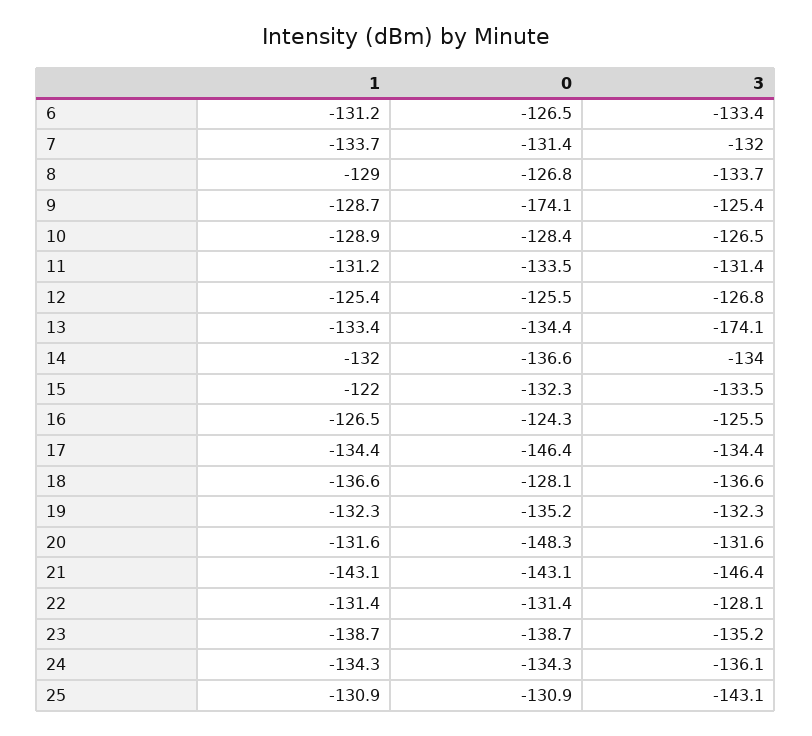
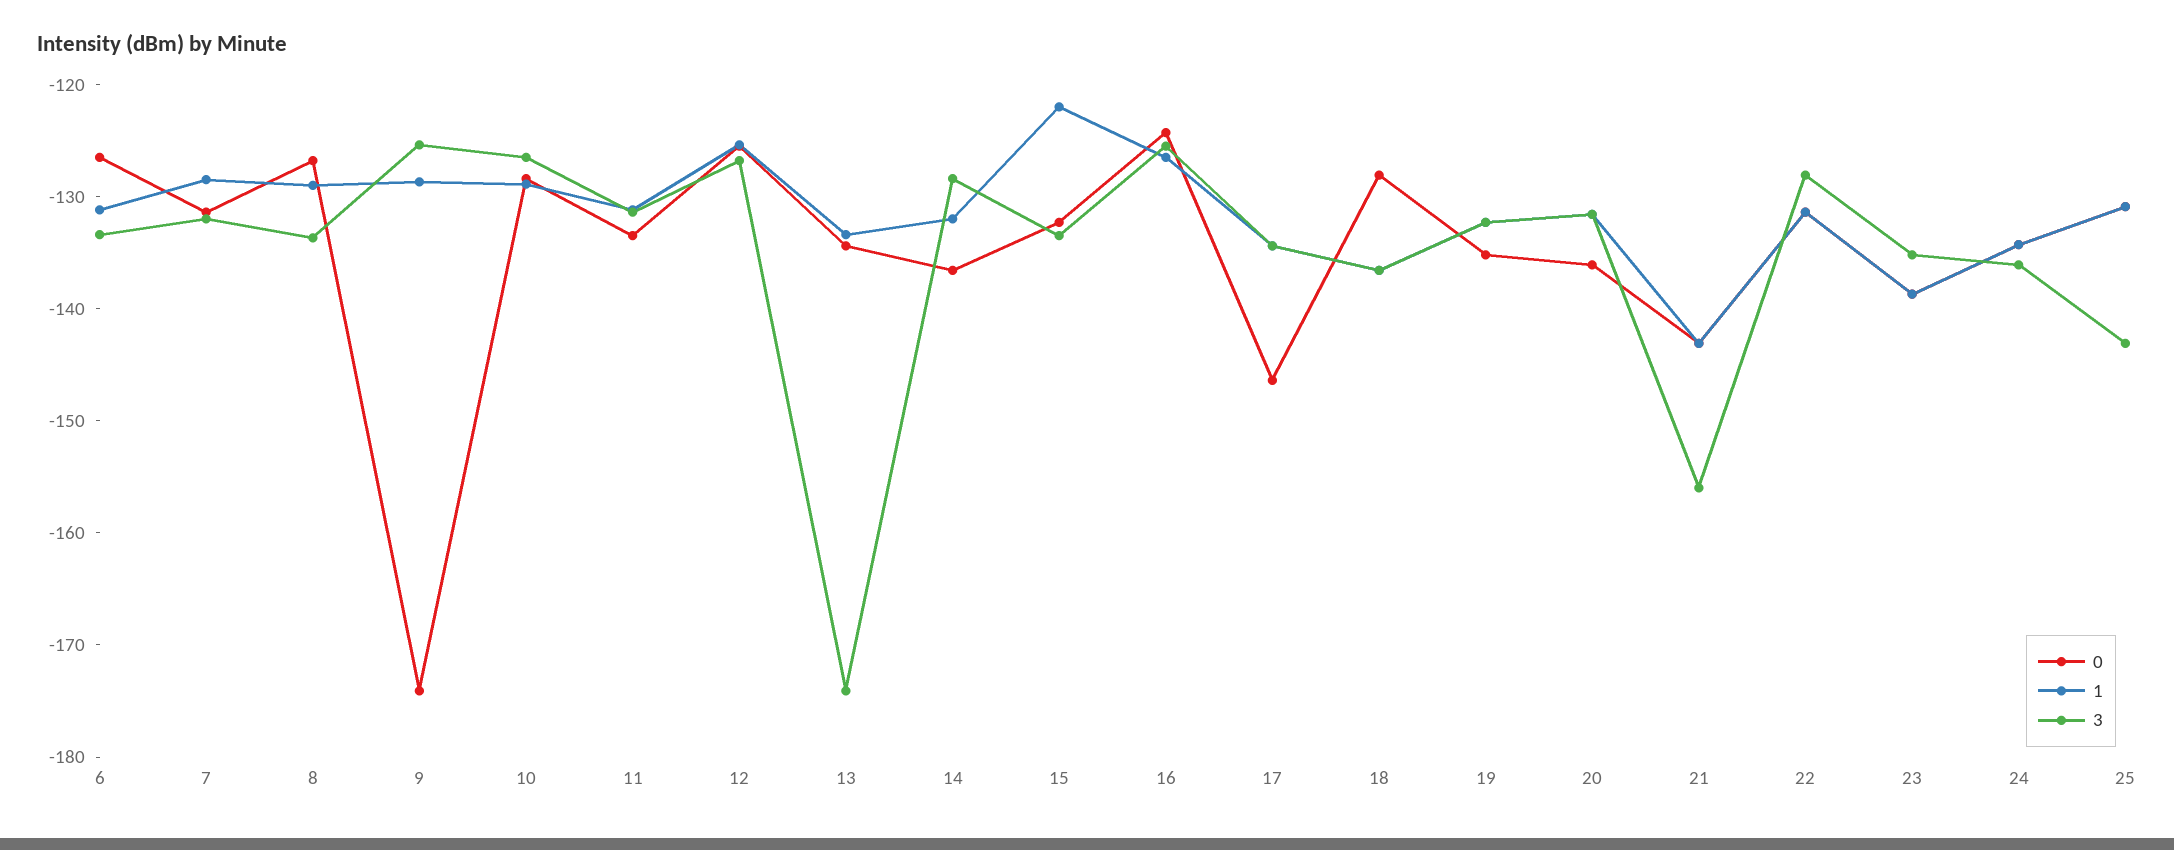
1, 7: -133.7 -> -128
3, 14: -134 -> -128
0, 20: -148.3 -> -136
3, 21: -146.4 -> -156

